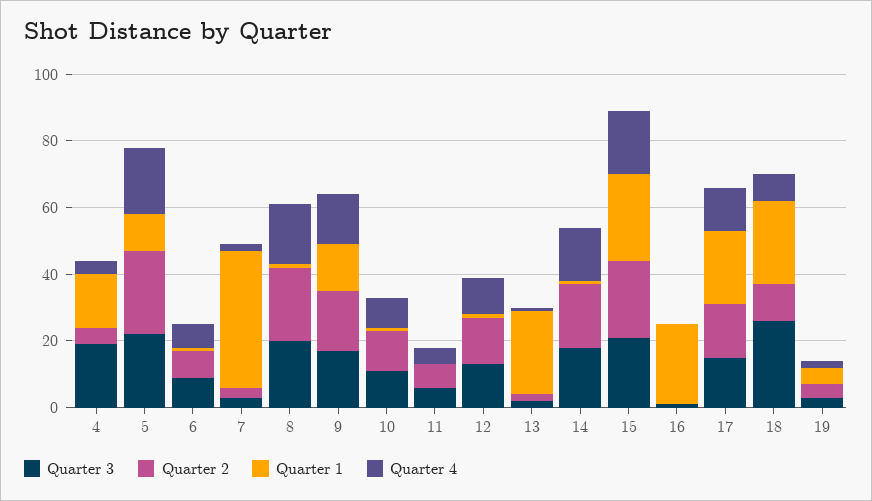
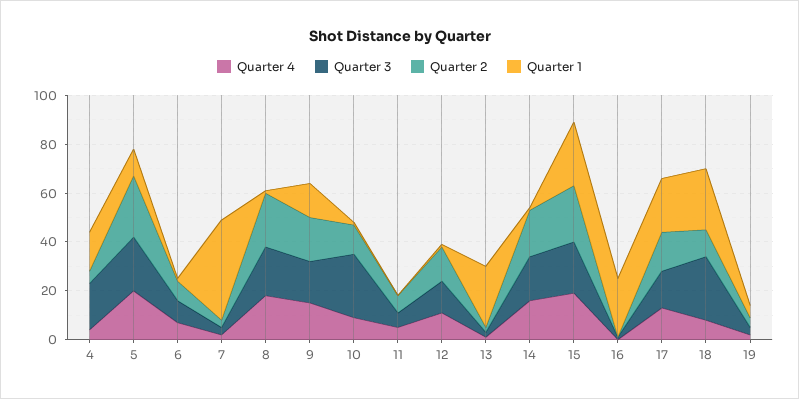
Quarter 3, 10: 10 -> 25

